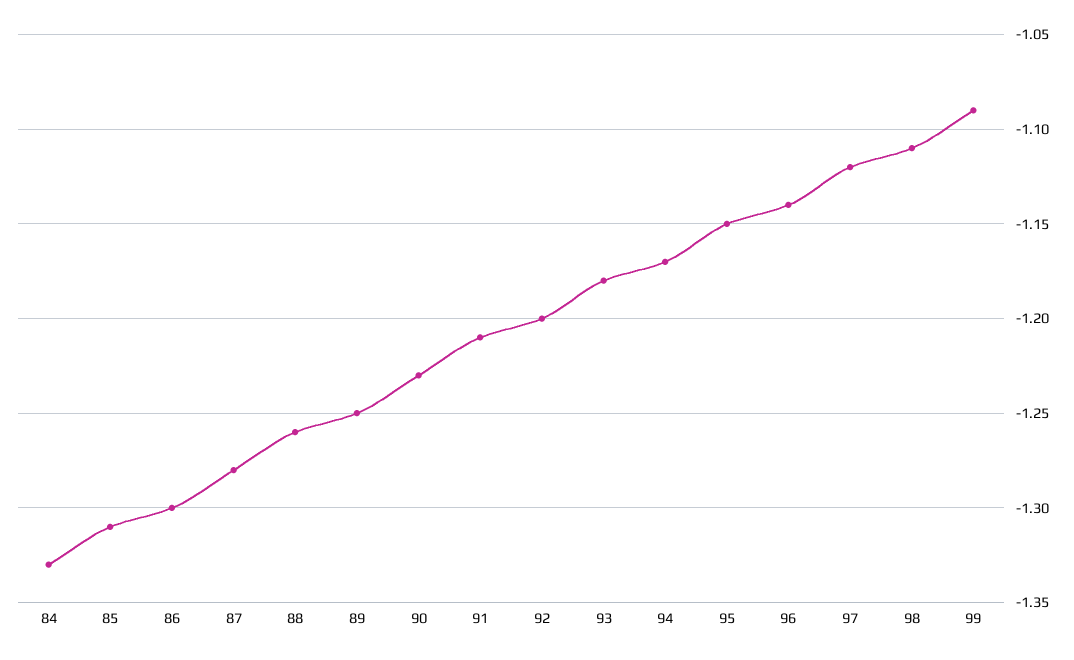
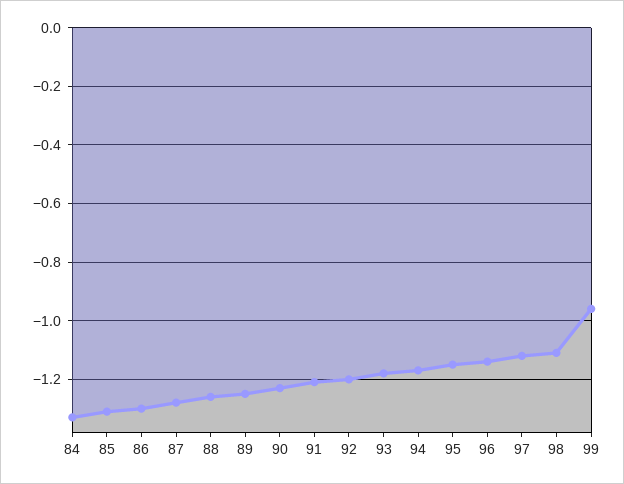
99: -1.09 -> -0.95

